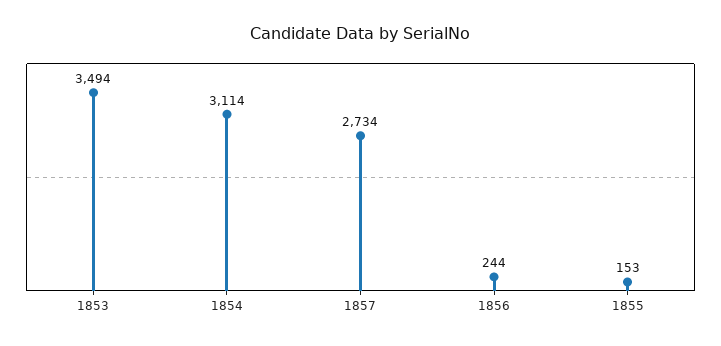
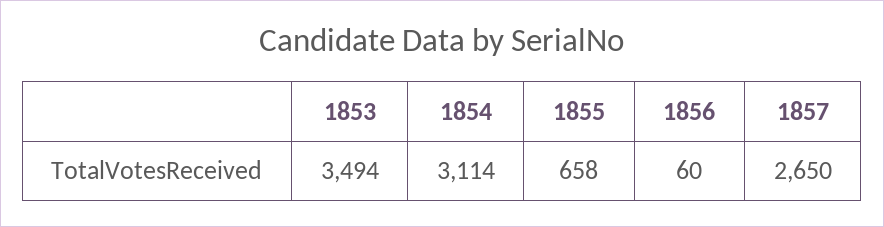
1857: 2734 -> 2650
1856: 244 -> 60
1855: 153 -> 658

